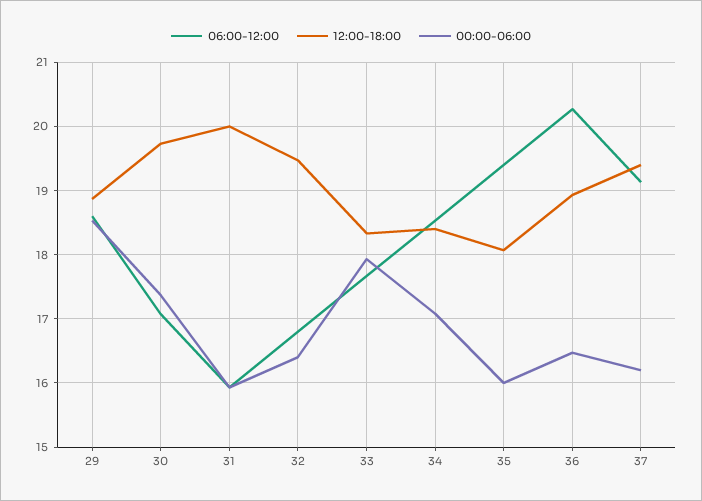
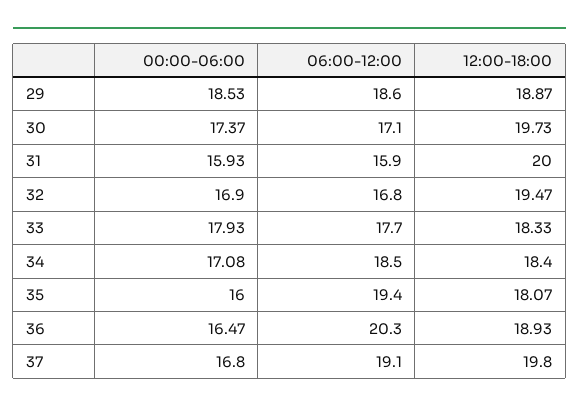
00:00-06:00, 32: 16.4 -> 16.9
12:00-18:00, 37: 19.4 -> 19.8
00:00-06:00, 37: 16.2 -> 16.8

